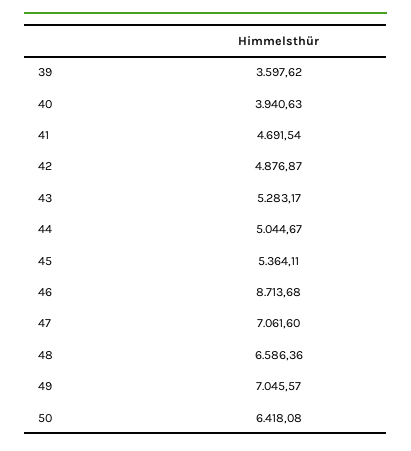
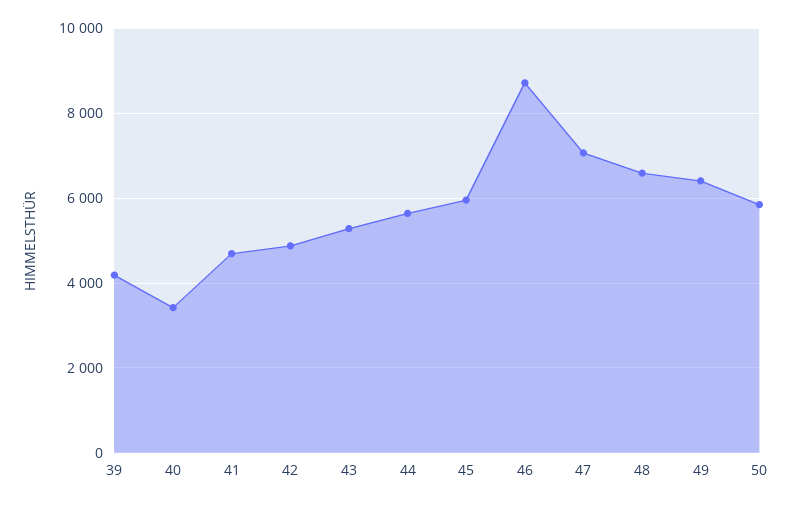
39: 3597.62 -> 4200
40: 3940.63 -> 3400
44: 5044.67 -> 5600
45: 5364.11 -> 6000
49: 7045.57 -> 6400
50: 6418.08 -> 5800

